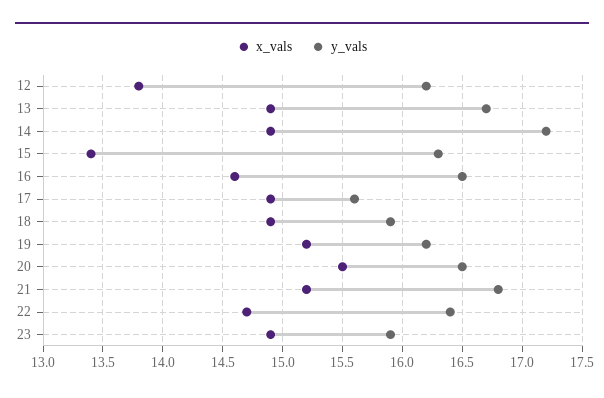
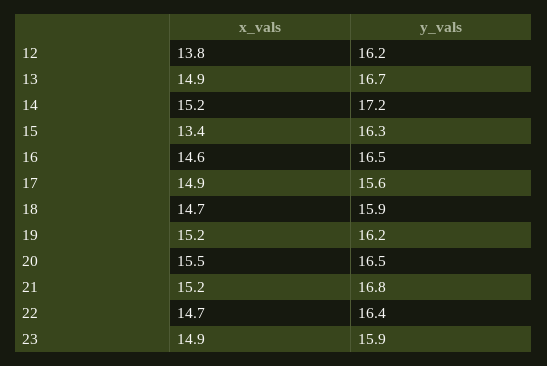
x_vals, 14: 14.9 -> 15.2
x_vals, 18: 14.9 -> 14.7

